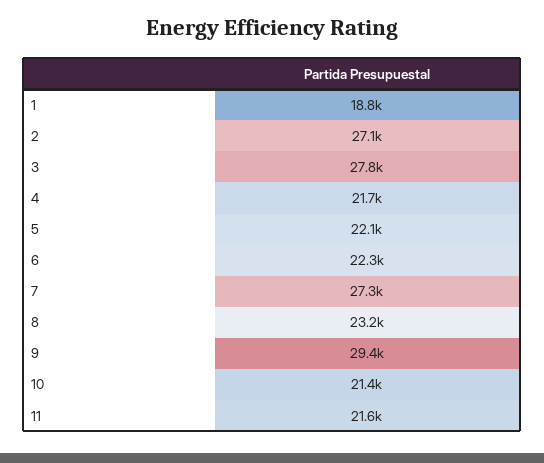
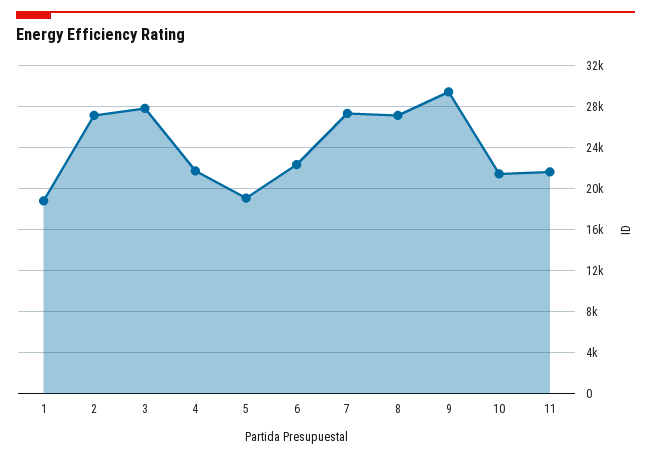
5: 22100 -> 19000
8: 23200 -> 27000

